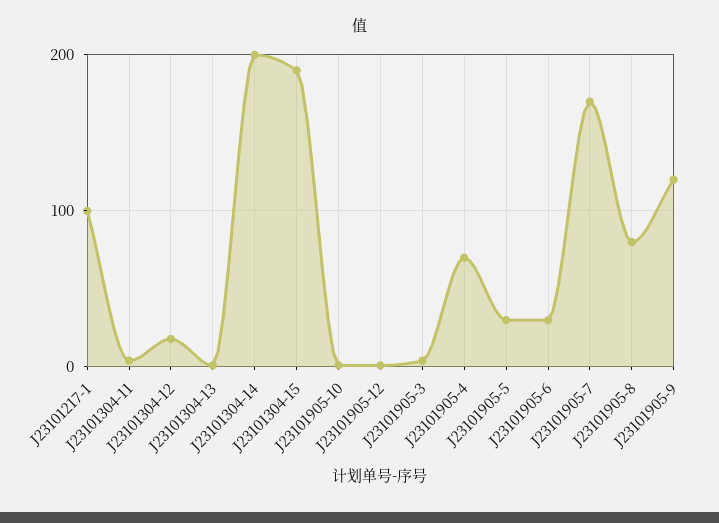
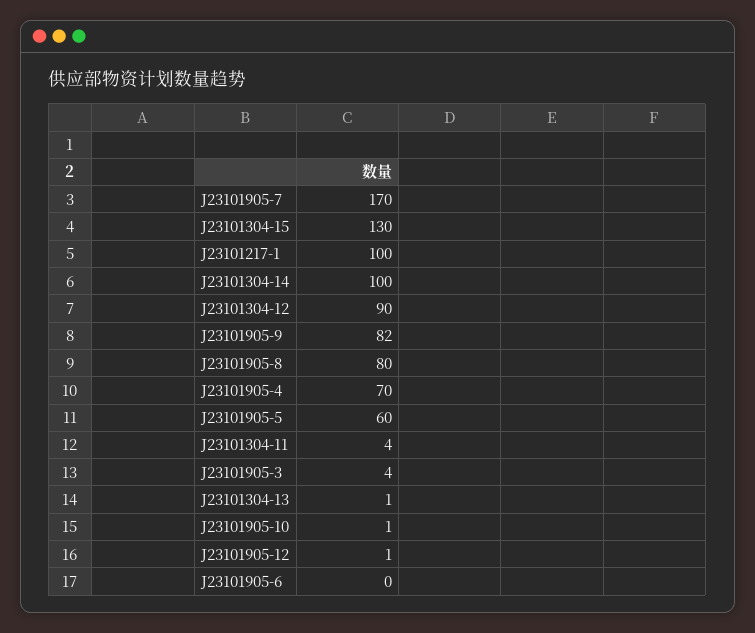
J23101304-12: 20 -> 90
J23101304-14: 200 -> 100
J23101304-15: 190 -> 130
J23101905-5: 30 -> 60
J23101905-6: 30 -> 0
J23101905-9: 120 -> 82

